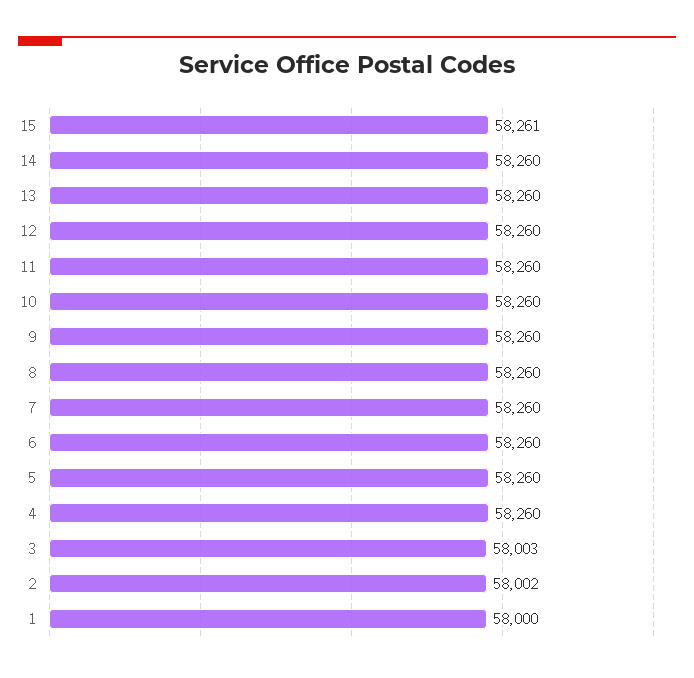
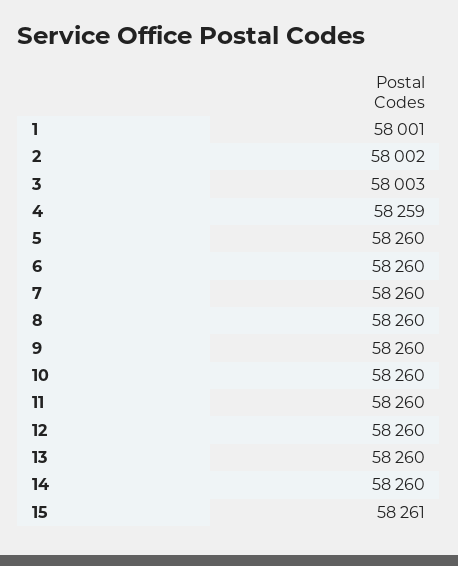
4: 58260 -> 58259
1: 58000 -> 58001

